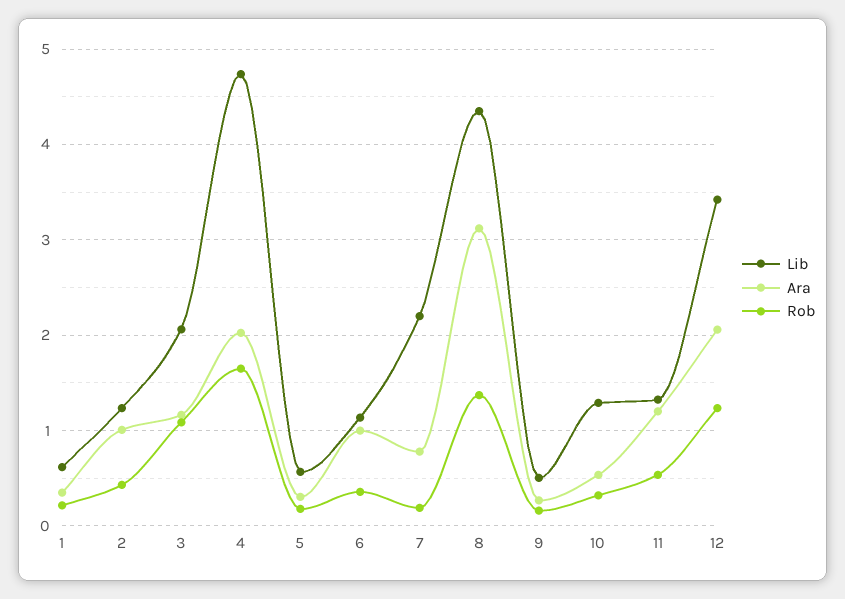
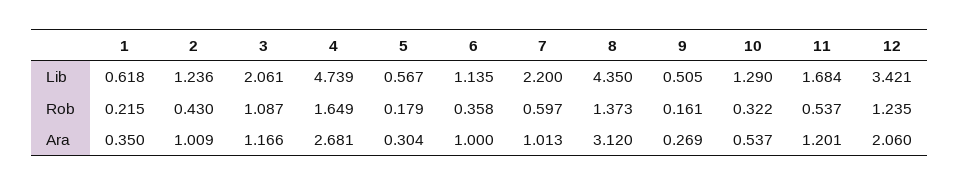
Ara, 4: 2 -> 2.681
Ara, 7: 0.8 -> 1.013
Rob, 7: 0.2 -> 0.597
Lib, 11: 1.3 -> 1.684

